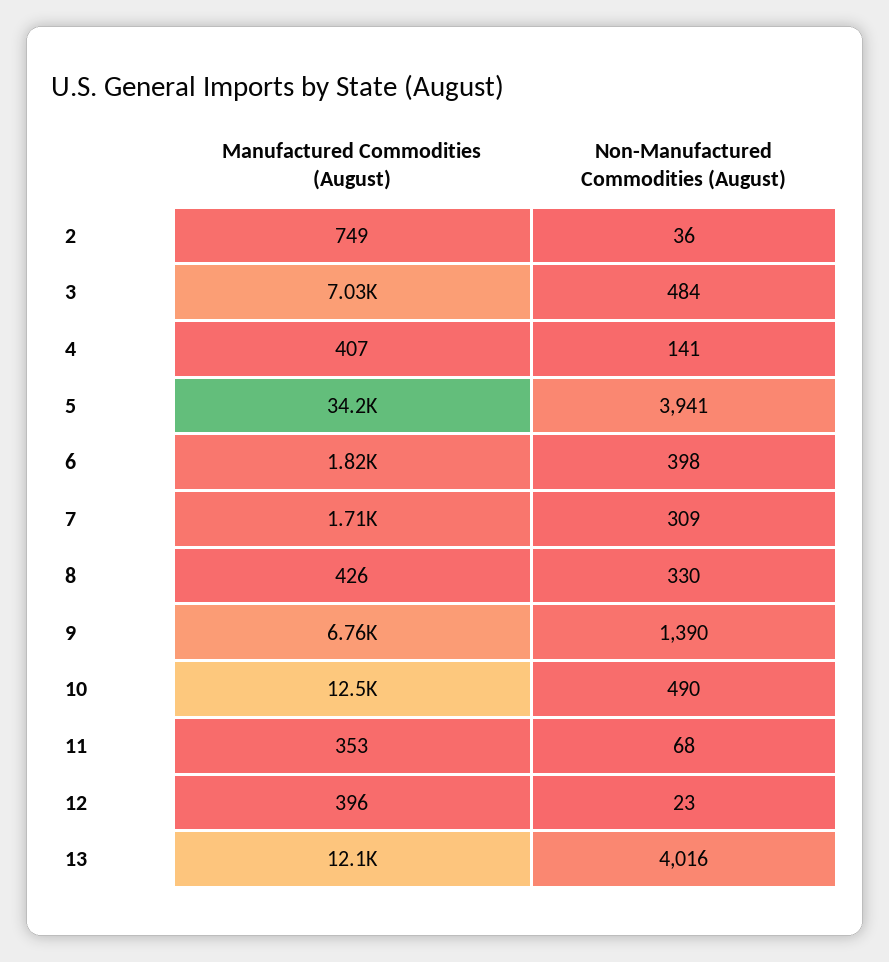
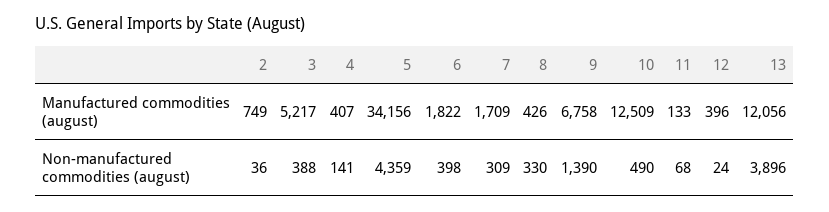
Manufactured Commodities (August), 3: 7030 -> 5217
Non-Manufactured Commodities (August), 3: 484 -> 388
Non-Manufactured Commodities (August), 5: 3941 -> 4359
Manufactured Commodities (August), 11: 353 -> 133
Non-Manufactured Commodities (August), 12: 23 -> 24
Non-Manufactured Commodities (August), 13: 4016 -> 3896

